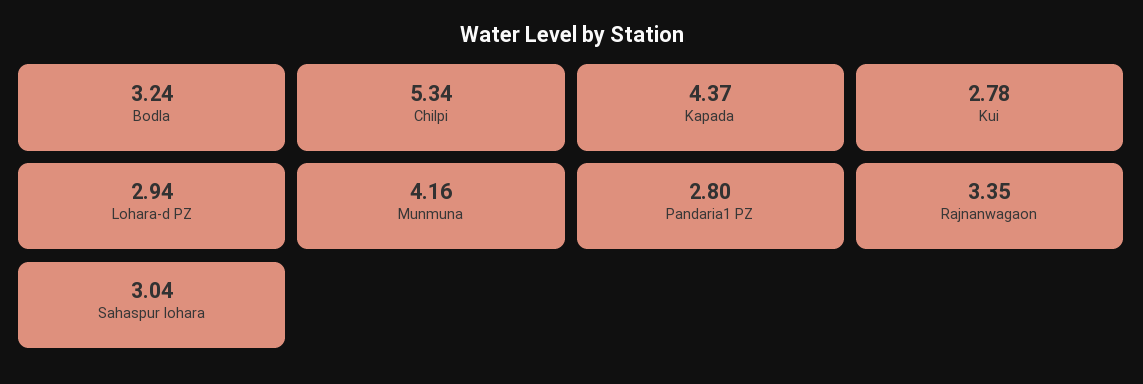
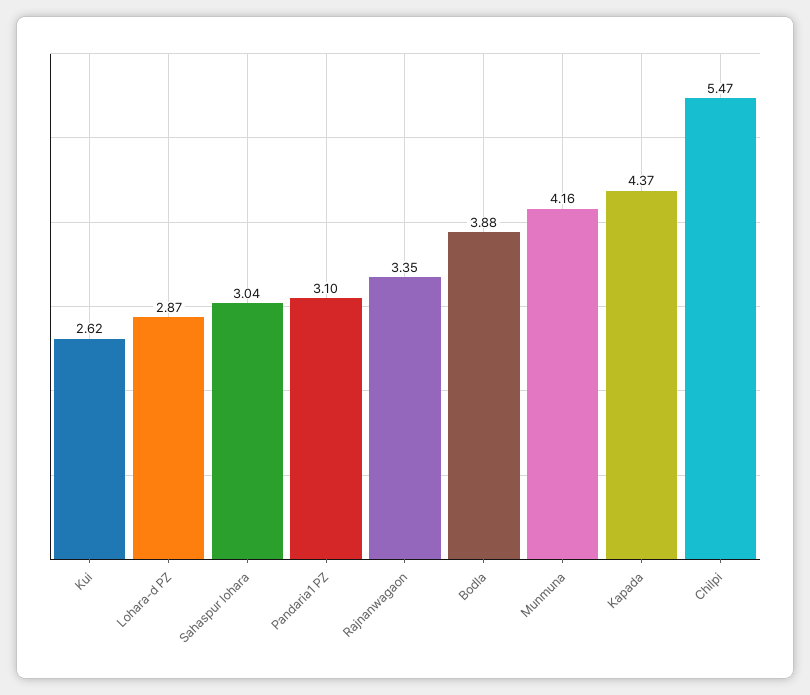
Bodla: 3.24 -> 3.88
Chilpi: 5.34 -> 5.47
Kui: 2.78 -> 2.62
Lohara-d PZ: 2.94 -> 2.87
Pandaria1 PZ: 2.8 -> 3.1

